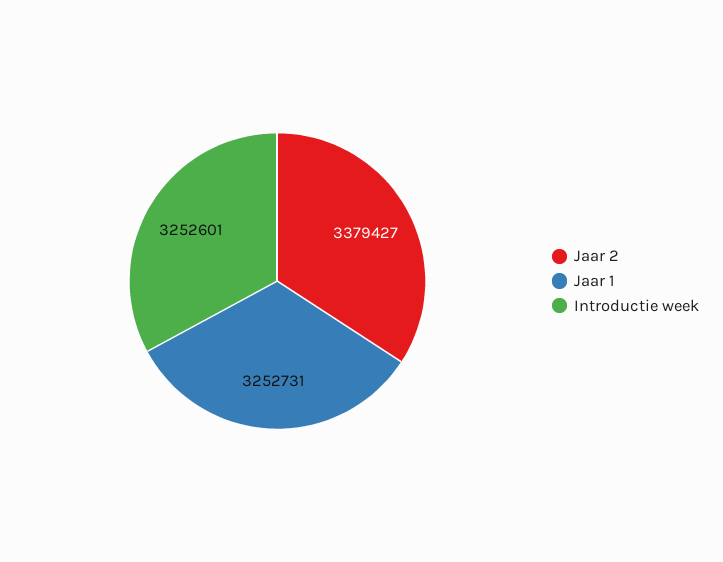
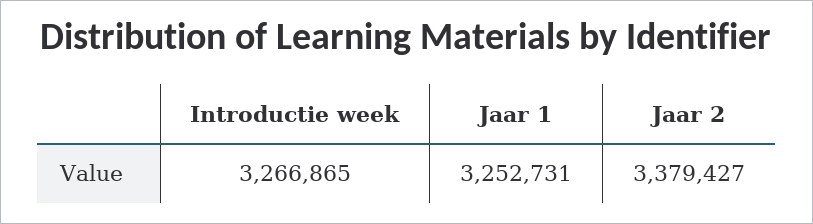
Introductie week: 3252601 -> 3266865

